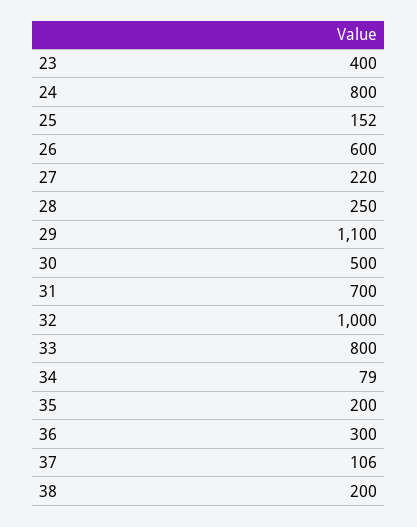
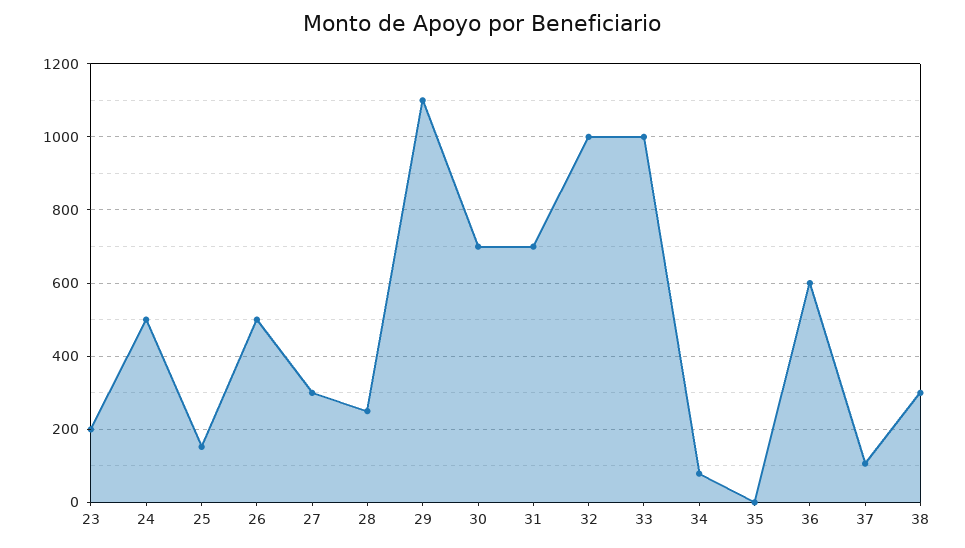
23: 400 -> 200
24: 800 -> 500
26: 600 -> 500
27: 220 -> 300
30: 500 -> 700
33: 800 -> 1000
35: 200 -> 0
36: 300 -> 600
38: 200 -> 300

